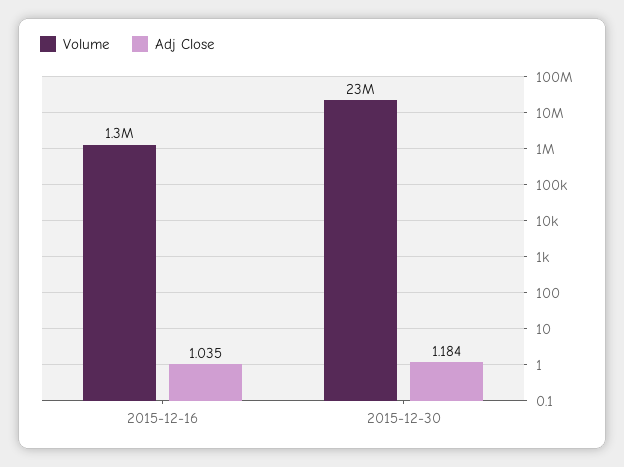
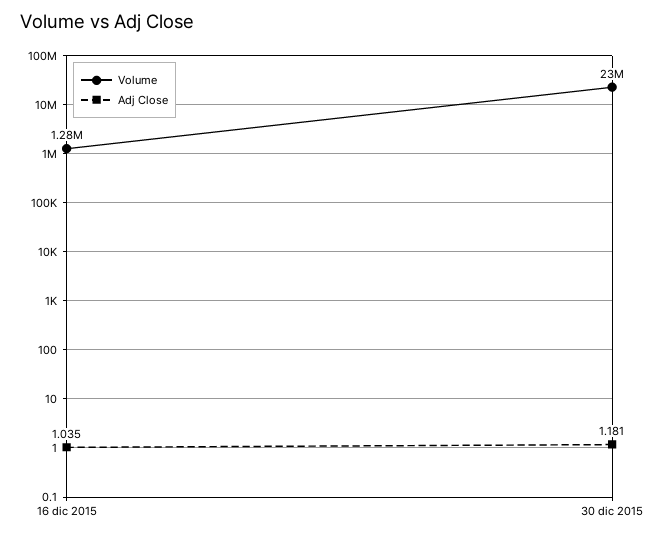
Adj Close, 2015-12-30: 1.184 -> 1.181

